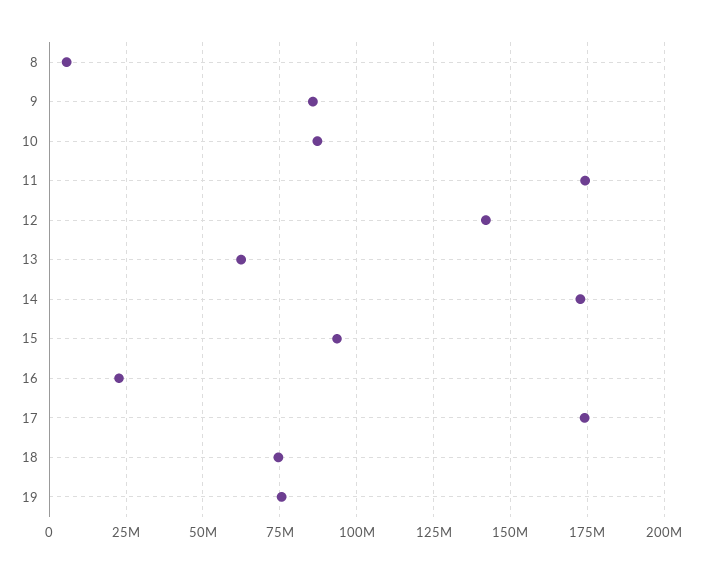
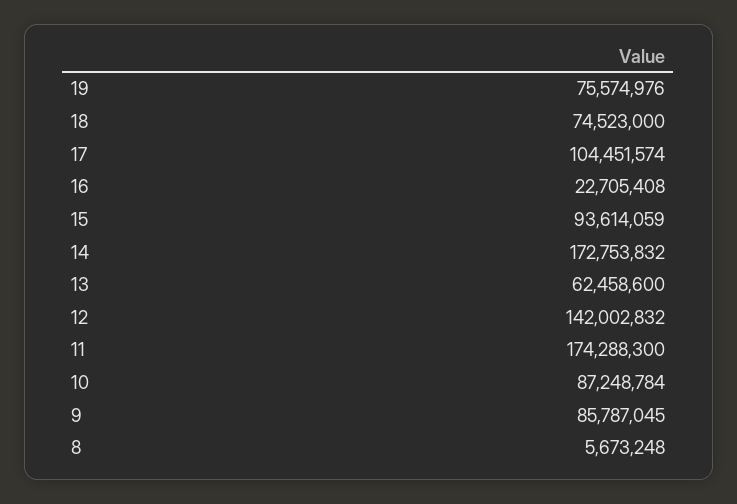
17: 175000000 -> 104451574

